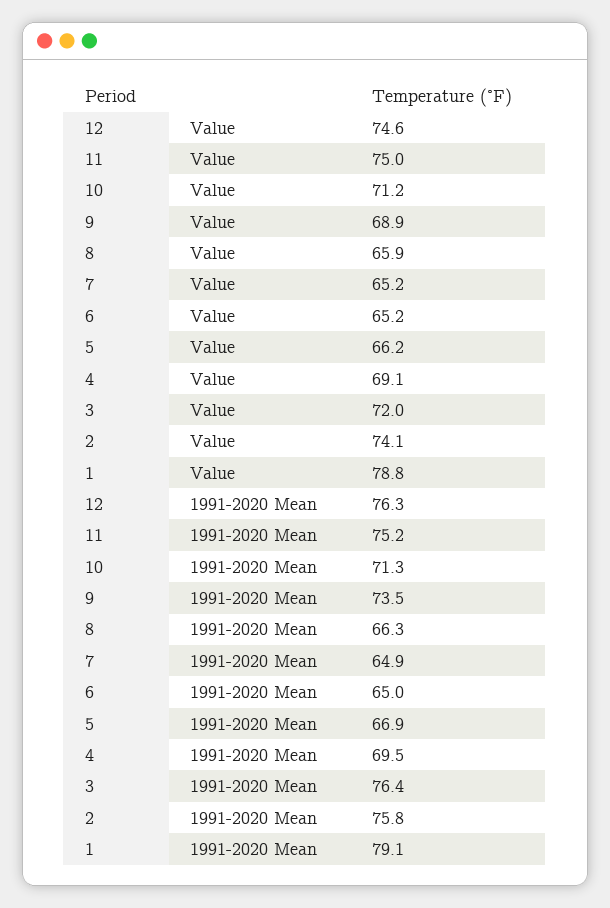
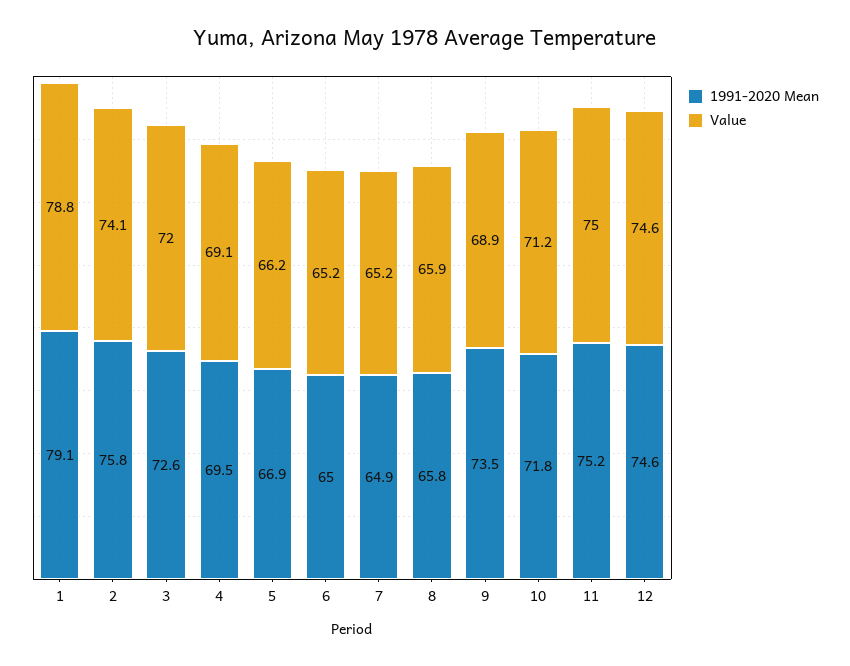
1991-2020 Mean, 12: 76.3 -> 74.6
1991-2020 Mean, 10: 71.3 -> 71.8
1991-2020 Mean, 8: 66.3 -> 65.8
1991-2020 Mean, 3: 76.4 -> 72.6

